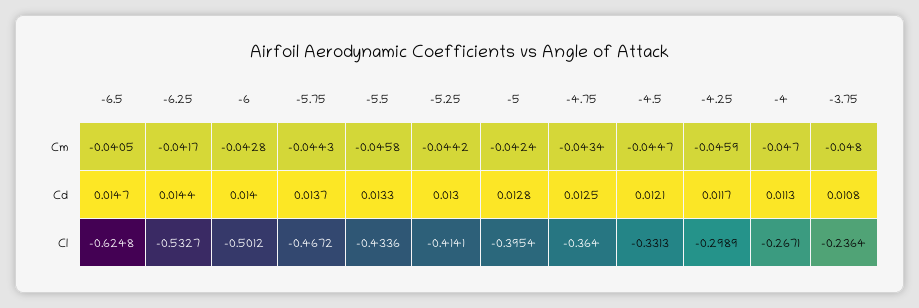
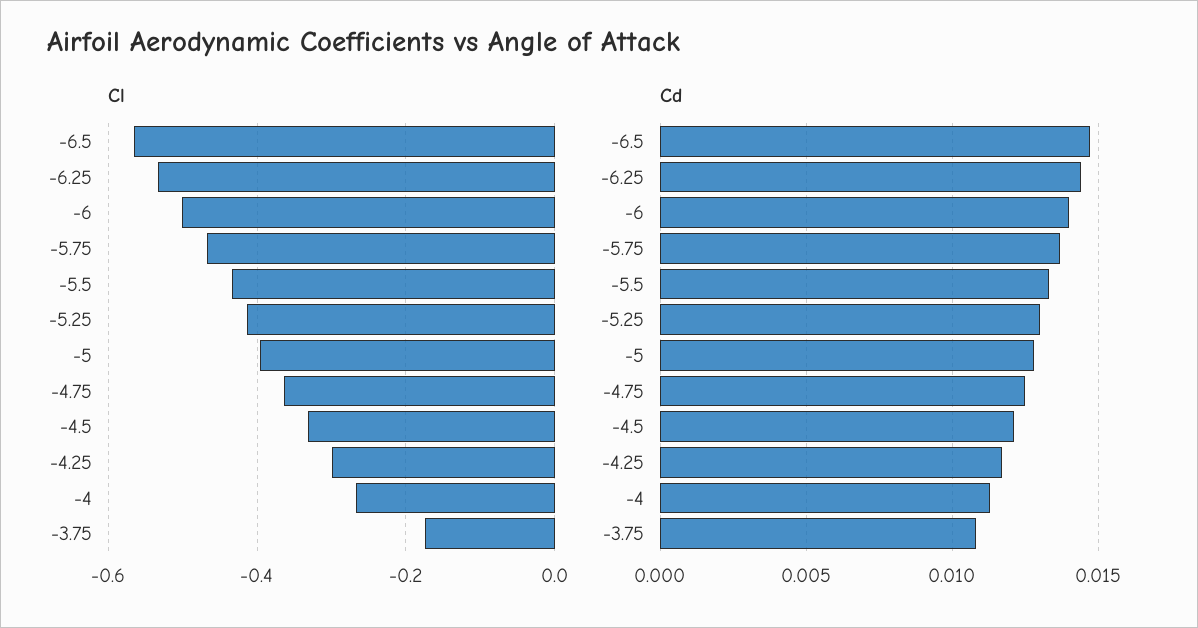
Cm, -6.5: -0.0405 -> none
Cm, -6.25: -0.0417 -> none
Cm, -6: -0.0428 -> none
Cm, -5.75: -0.0443 -> none
Cm, -5.5: -0.0458 -> none
Cm, -5.25: -0.0442 -> none
Cm, -5: -0.0424 -> none
Cm, -4.75: -0.0434 -> none
Cm, -4.5: -0.0447 -> none
Cm, -4.25: -0.0459 -> none
Cm, -4: -0.047 -> none
Cm, -3.75: -0.048 -> none
Cl, -6.5: -0.6248 -> -0.56
Cl, -3.75: -0.2364 -> -0.18

